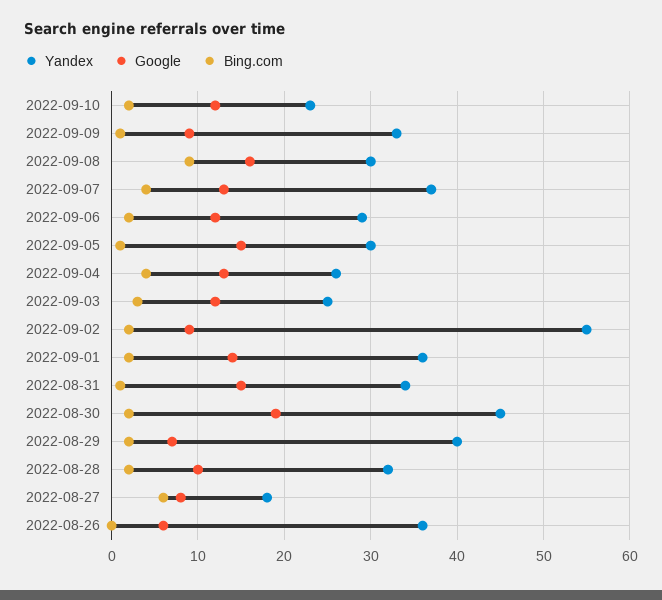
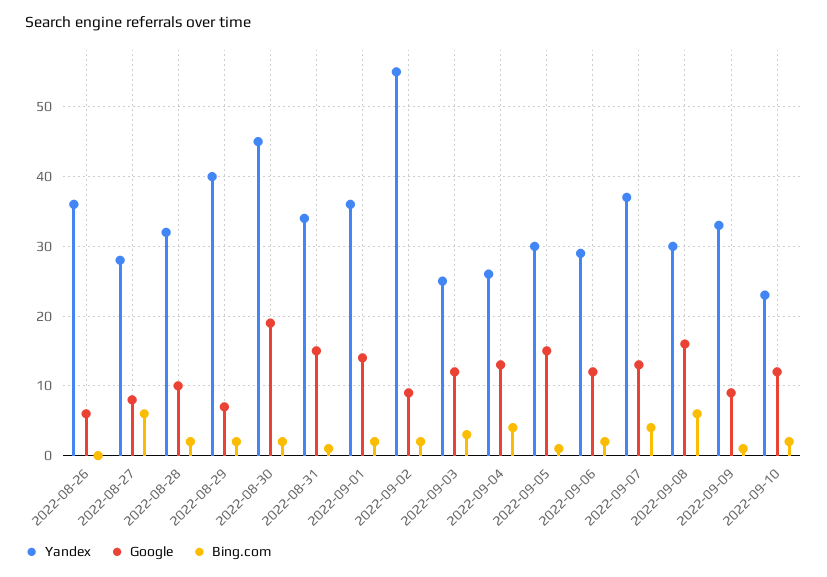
Bing.com, 2022-09-08: 9 -> 6
Yandex, 2022-08-27: 18 -> 28

